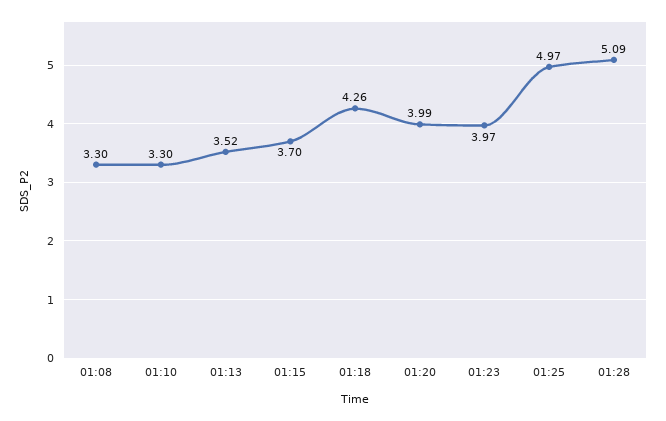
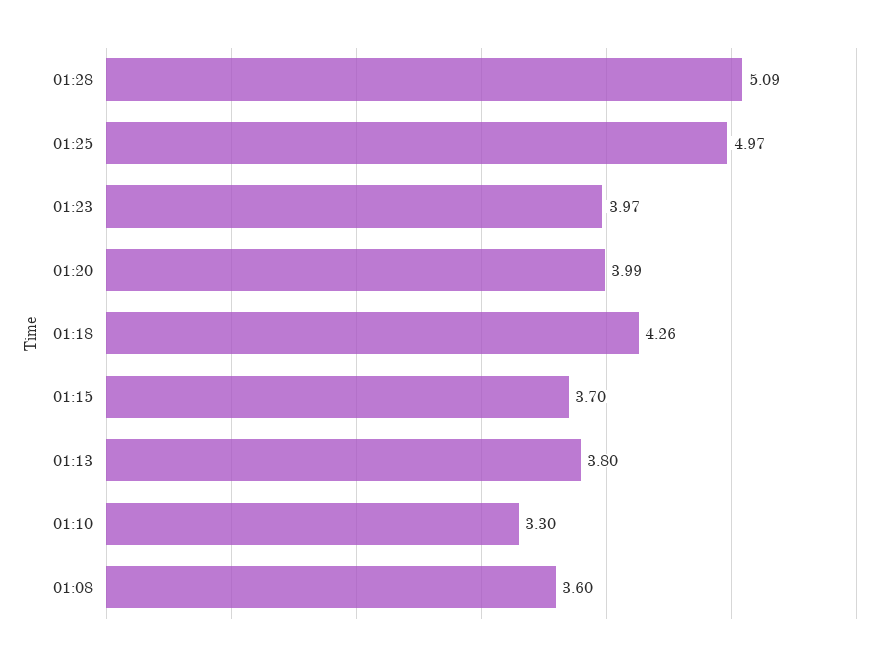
01:08: 3.3 -> 3.6
01:13: 3.52 -> 3.8

